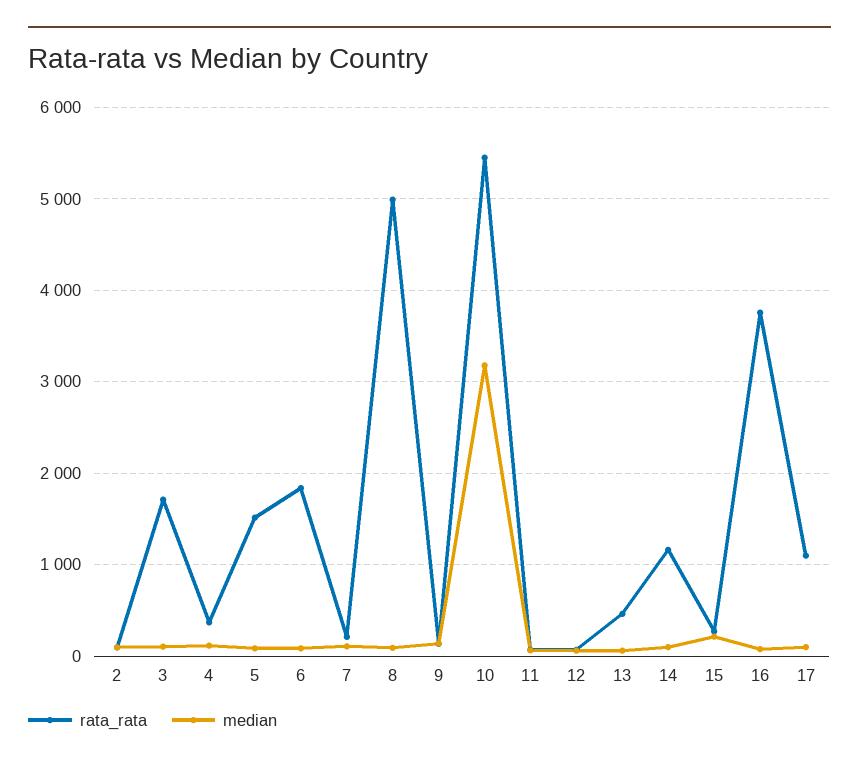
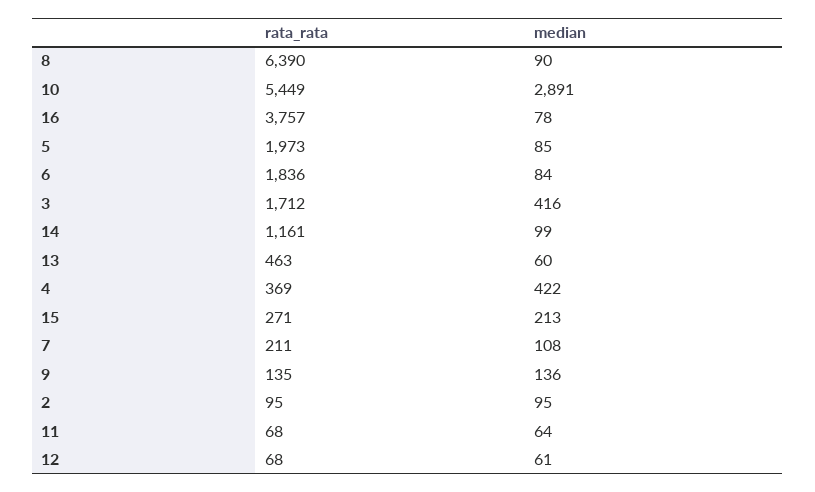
median, 3: 100 -> 416
median, 4: 100 -> 422
rata_rata, 5: 1500 -> 1973
rata_rata, 8: 5000 -> 6390
median, 10: 3200 -> 2891
rata_rata, 17: 1100 -> none
median, 17: 100 -> none

